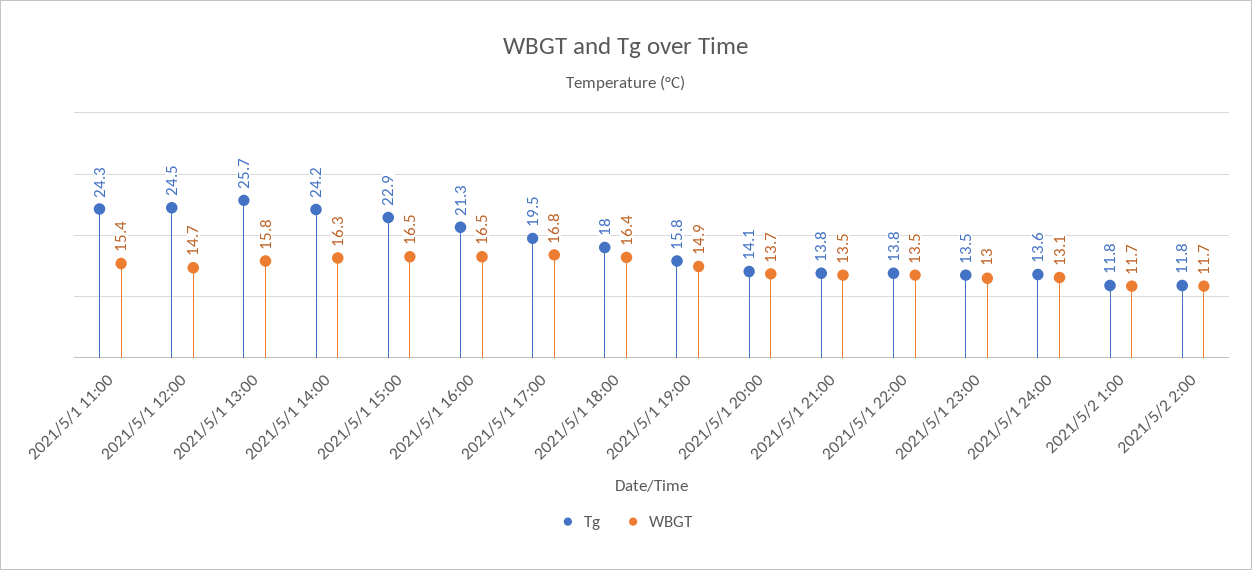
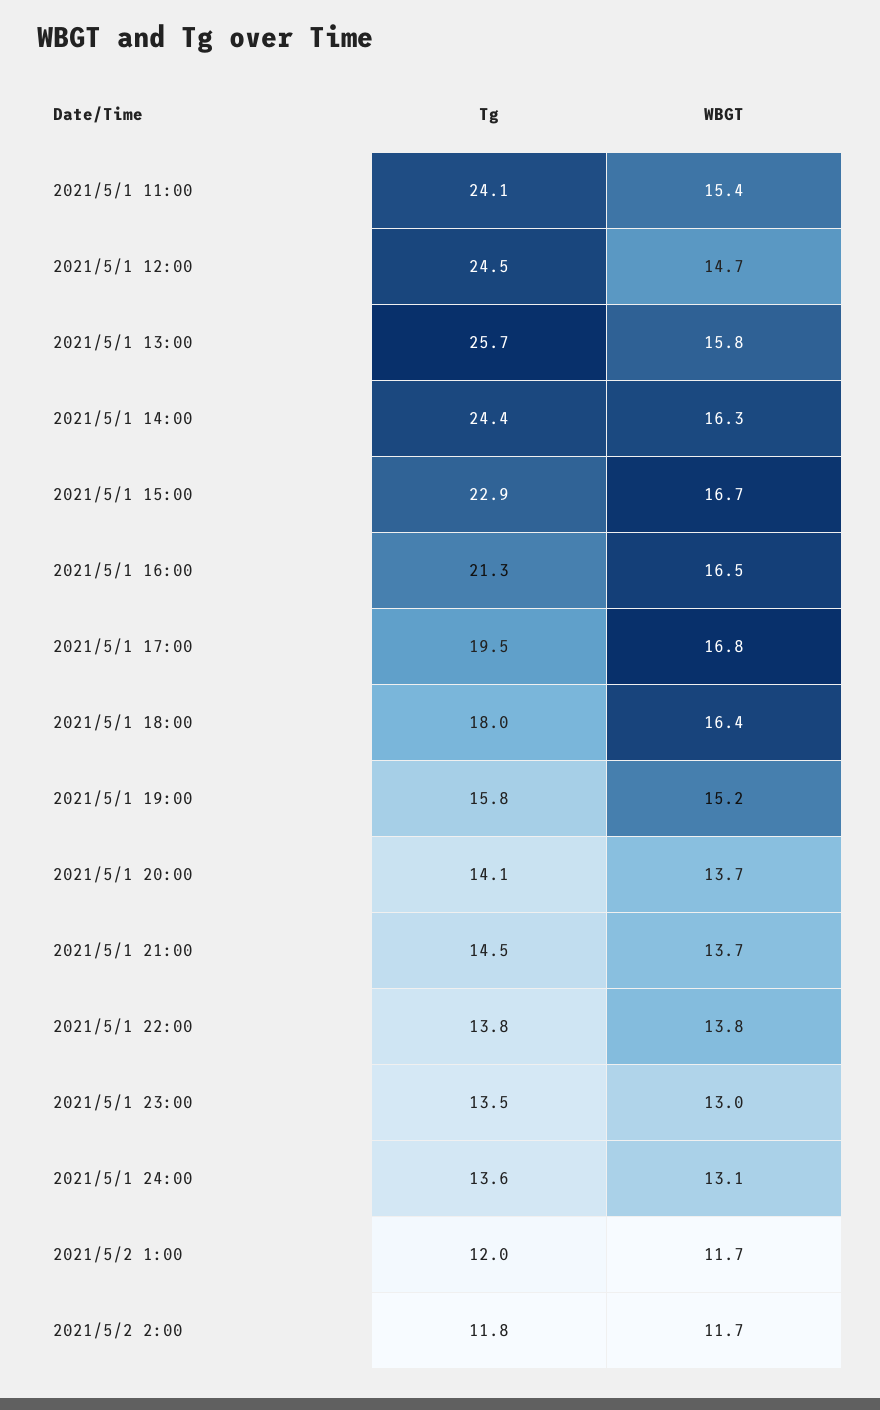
Tg, 2021/5/1 11:00: 24.3 -> 24.1
Tg, 2021/5/1 14:00: 24.2 -> 24.4
WBGT, 2021/5/1 15:00: 16.5 -> 16.7
WBGT, 2021/5/1 19:00: 14.9 -> 15.2
Tg, 2021/5/1 21:00: 13.8 -> 14.5
WBGT, 2021/5/1 21:00: 13.5 -> 13.7
WBGT, 2021/5/1 22:00: 13.5 -> 13.8
Tg, 2021/5/2 1:00: 11.8 -> 12

